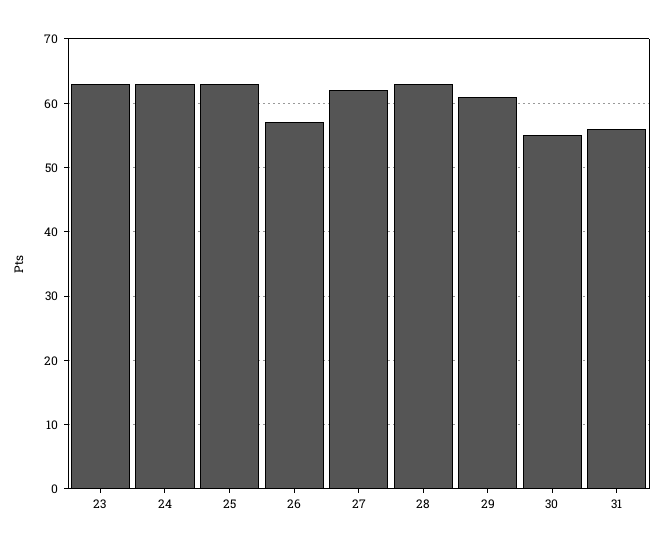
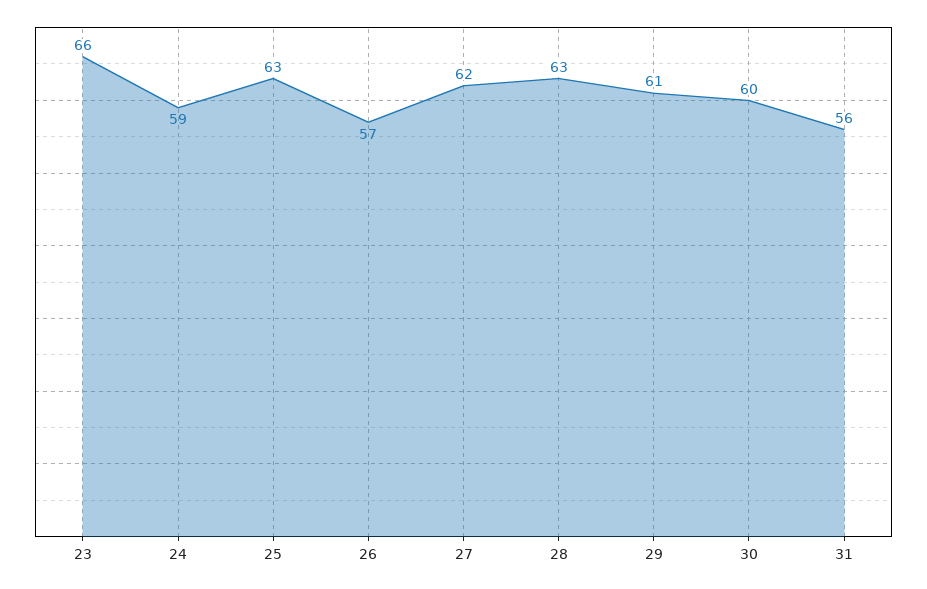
23: 63 -> 66
24: 63 -> 59
30: 55 -> 60

